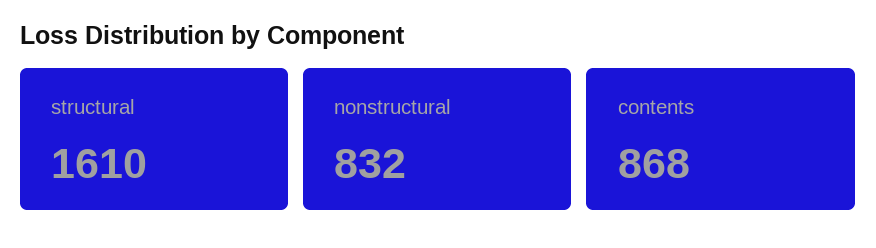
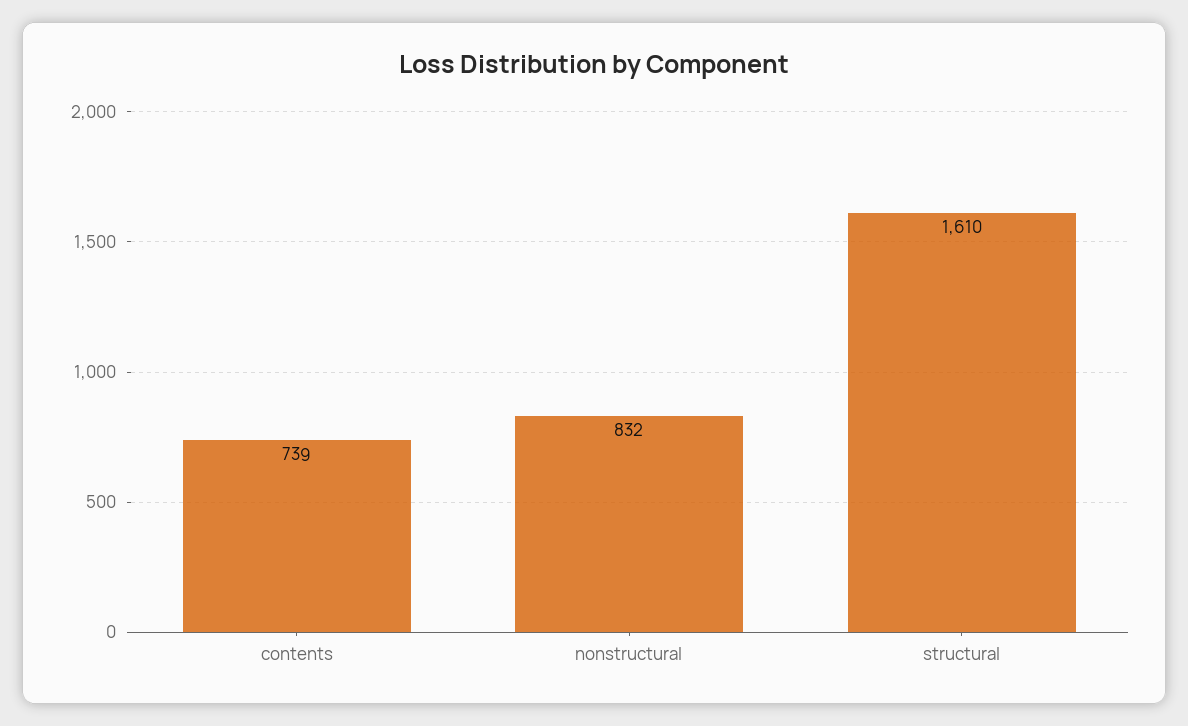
contents: 868 -> 739

